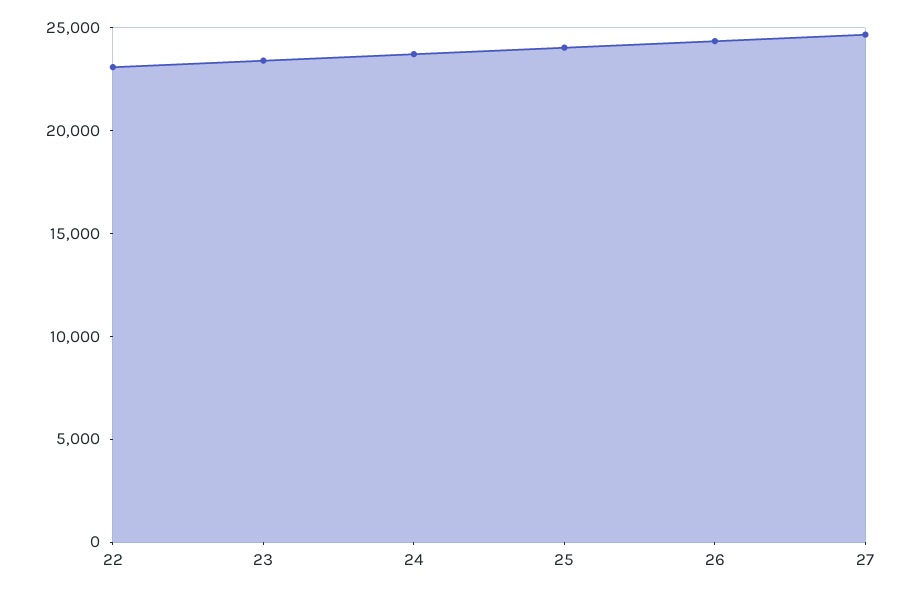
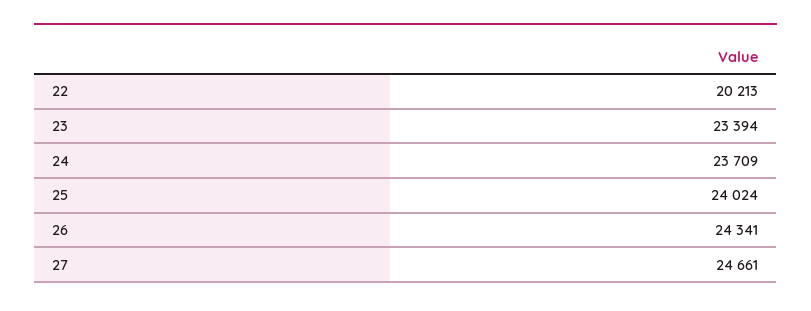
22: 23000 -> 20213

